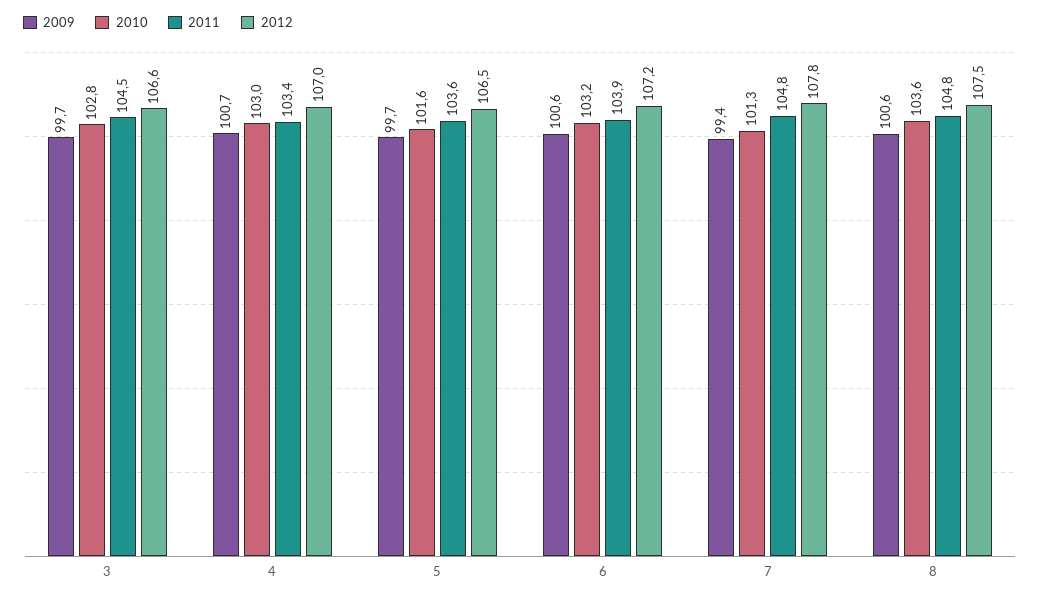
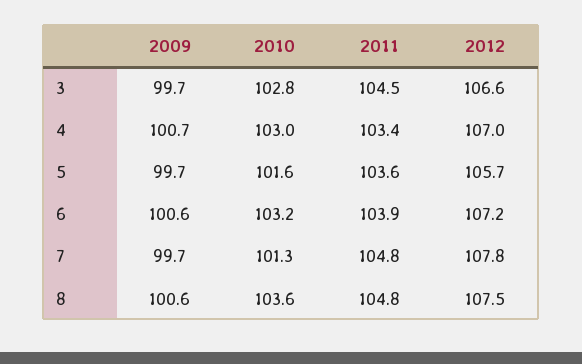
2012, 5: 106.5 -> 105.7
2009, 7: 99.4 -> 99.7

